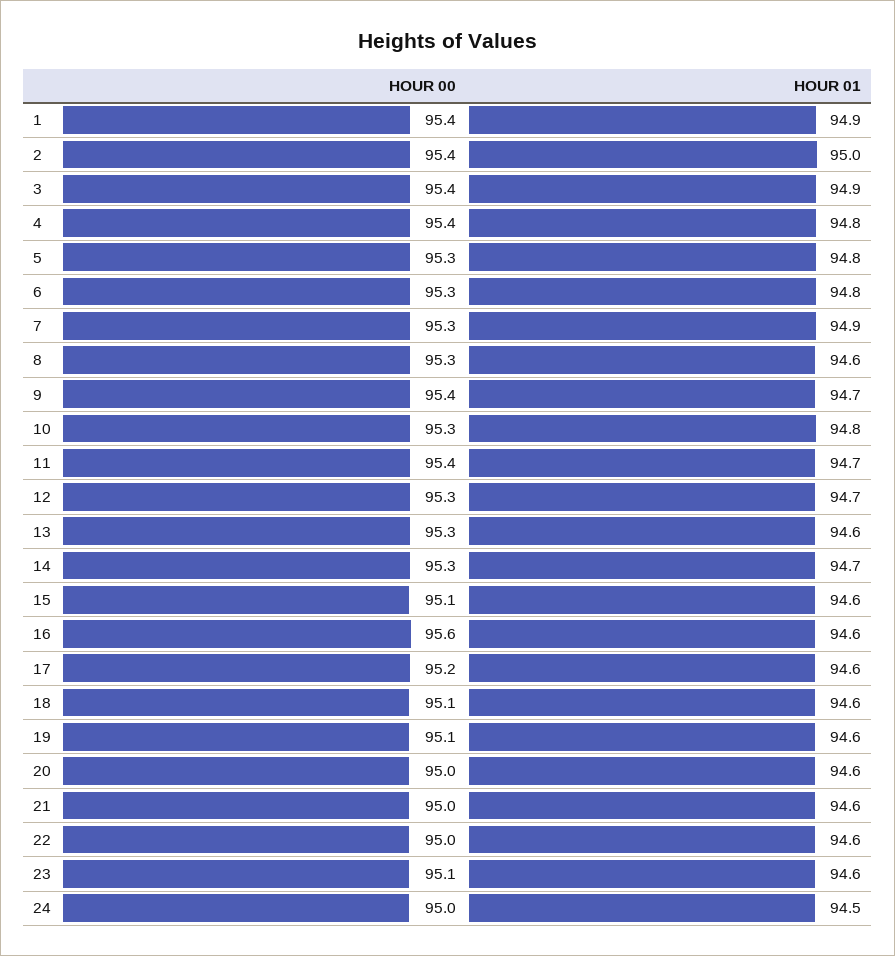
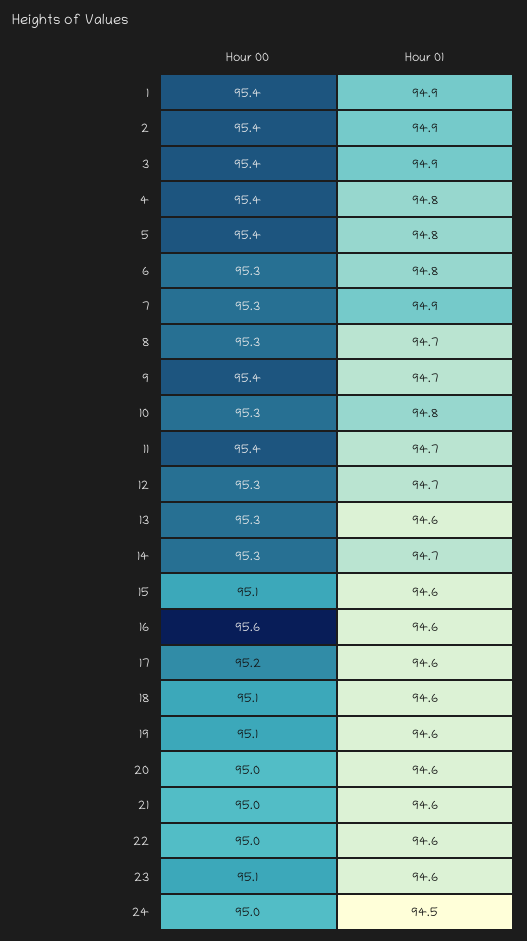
HOUR 01, 2: 95 -> 94.9
HOUR 00, 5: 95.3 -> 95.4
HOUR 01, 8: 94.6 -> 94.7

